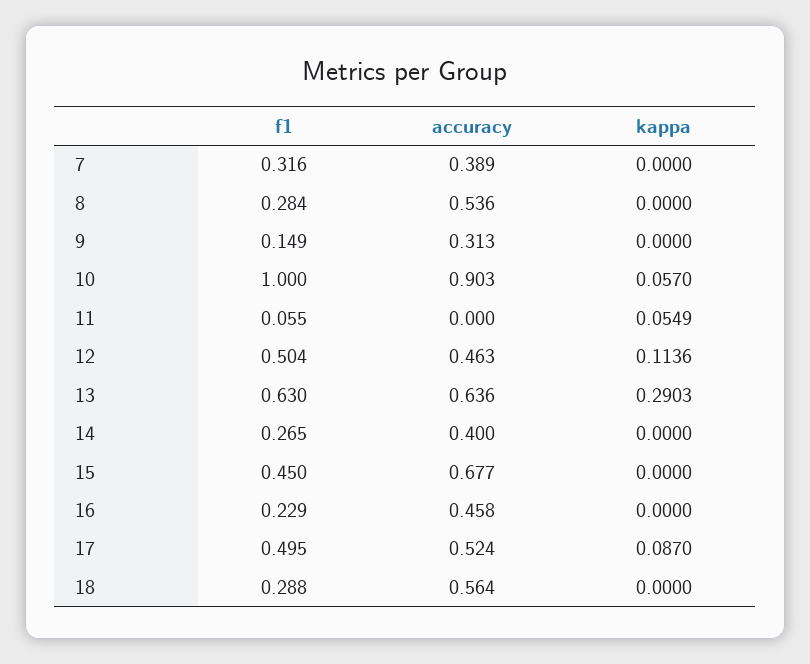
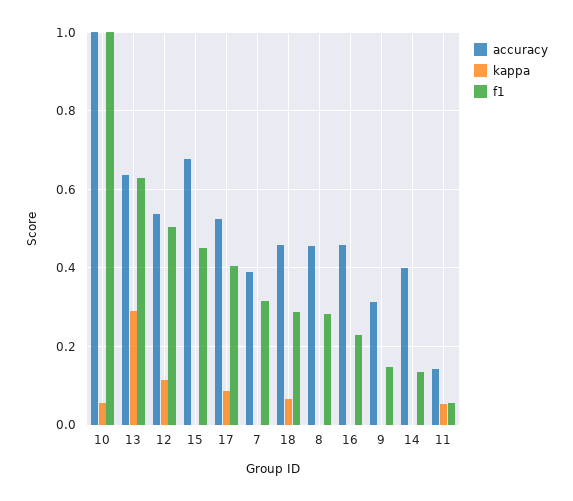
accuracy, 8: 0.536 -> 0.46
accuracy, 10: 0.903 -> 1
accuracy, 11: 0 -> 0.14
accuracy, 12: 0.463 -> 0.54
f1, 14: 0.265 -> 0.14
f1, 17: 0.495 -> 0.4
accuracy, 18: 0.564 -> 0.46
kappa, 18: 0 -> 0.06

